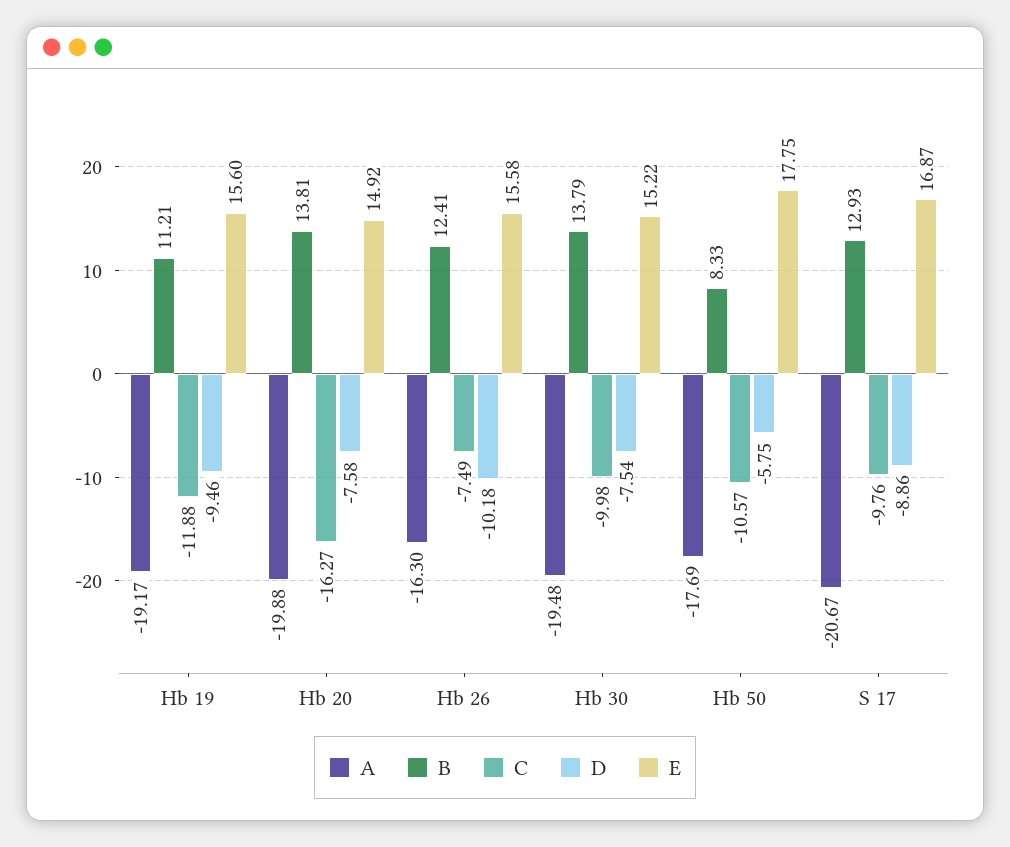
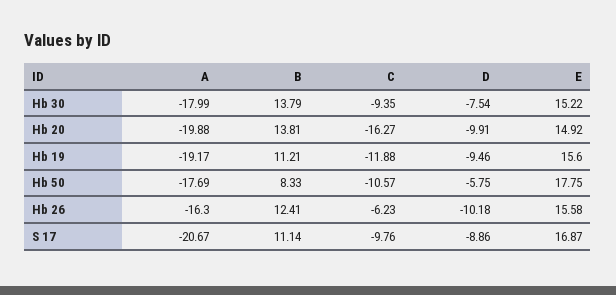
D, Hb 20: -7.58 -> -9.91
C, Hb 26: -7.49 -> -6.23
A, Hb 30: -19.48 -> -17.99
C, Hb 30: -9.98 -> -9.35
B, S 17: 12.93 -> 11.14

